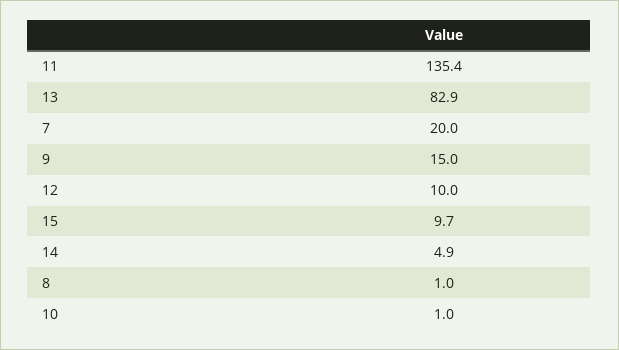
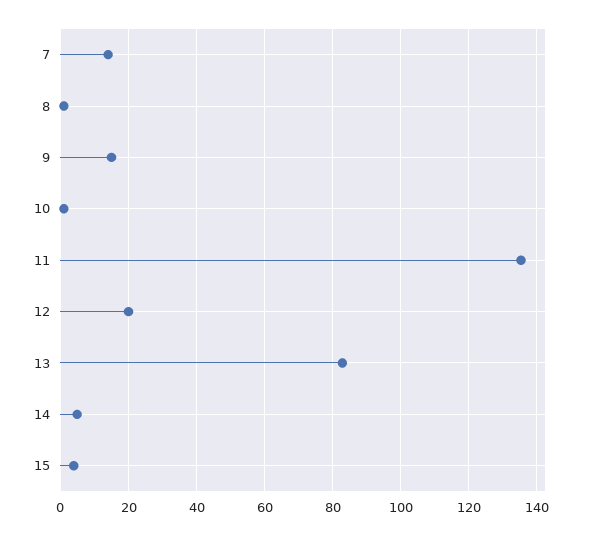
7: 20 -> 14
12: 10 -> 20
15: 9.7 -> 4

